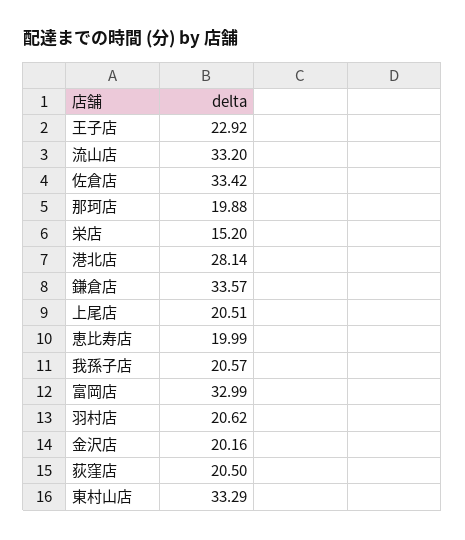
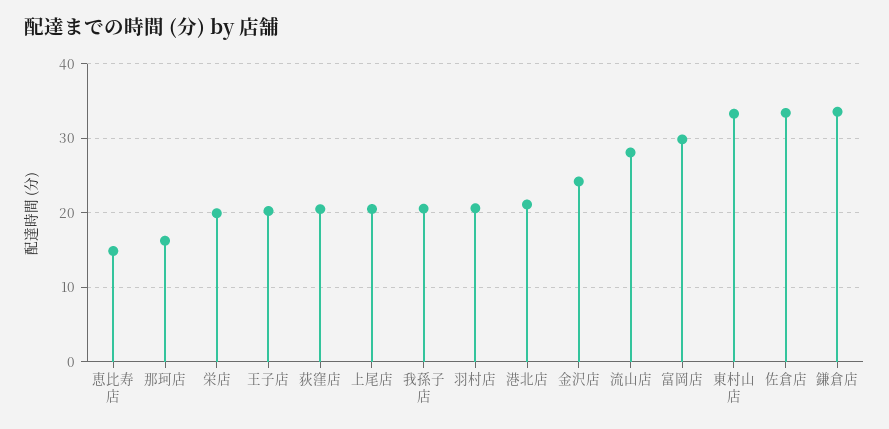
王子店: 22.92 -> 20
流山店: 33.2 -> 28
那珂店: 19.88 -> 16
栄店: 15.2 -> 20
港北店: 28.14 -> 21
恵比寿店: 19.99 -> 15
富岡店: 32.99 -> 30
金沢店: 20.16 -> 24

